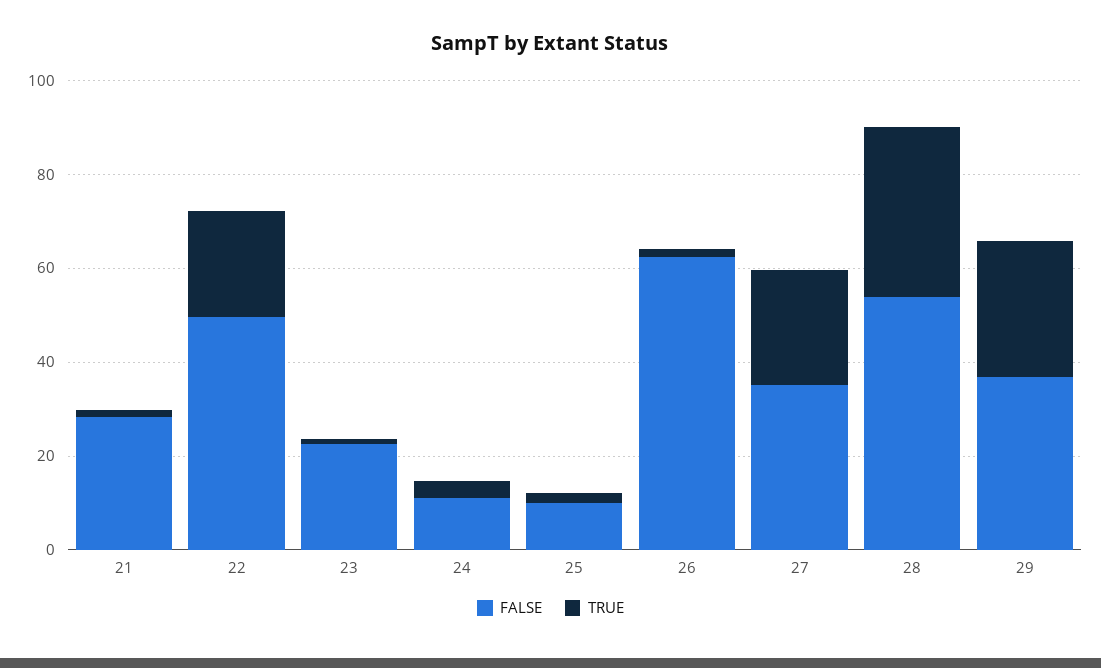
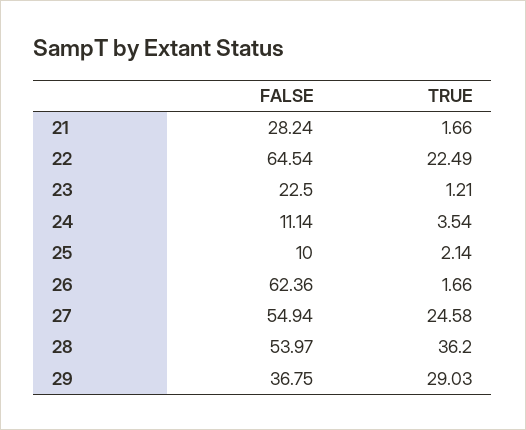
FALSE, 22: 50 -> 64.54
FALSE, 27: 35 -> 54.94

